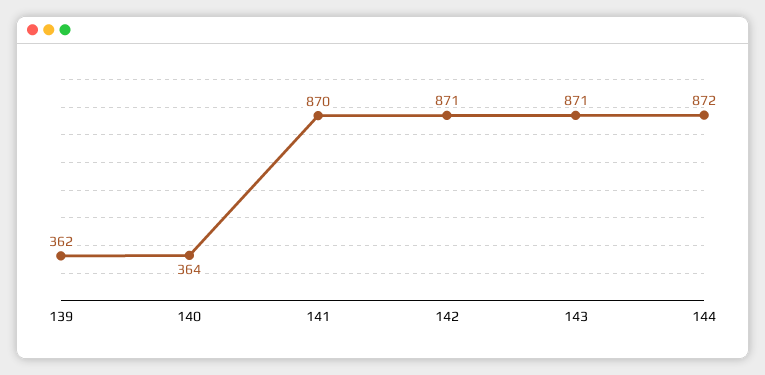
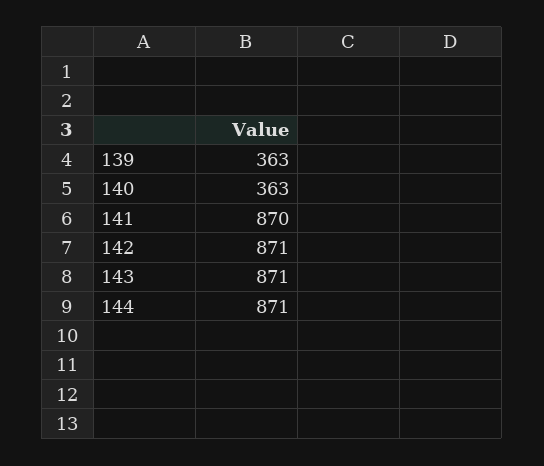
139: 362 -> 363
140: 364 -> 363
144: 872 -> 871

